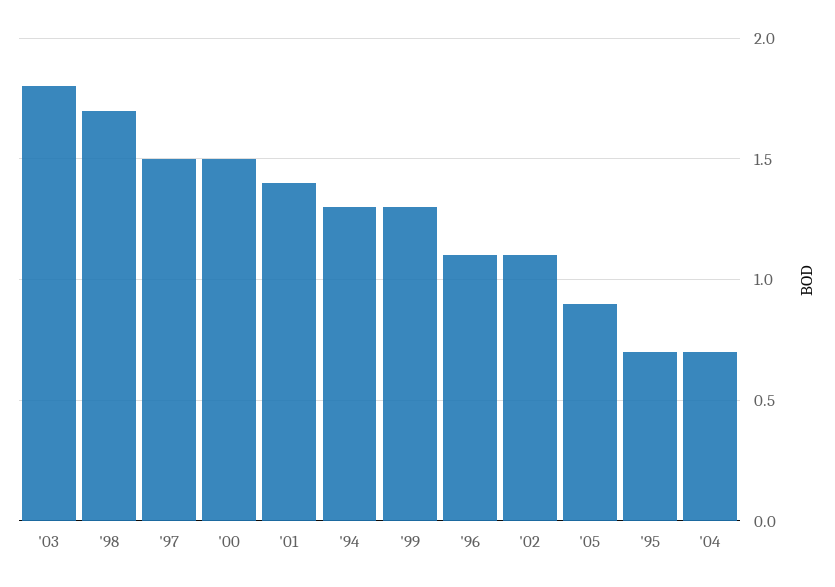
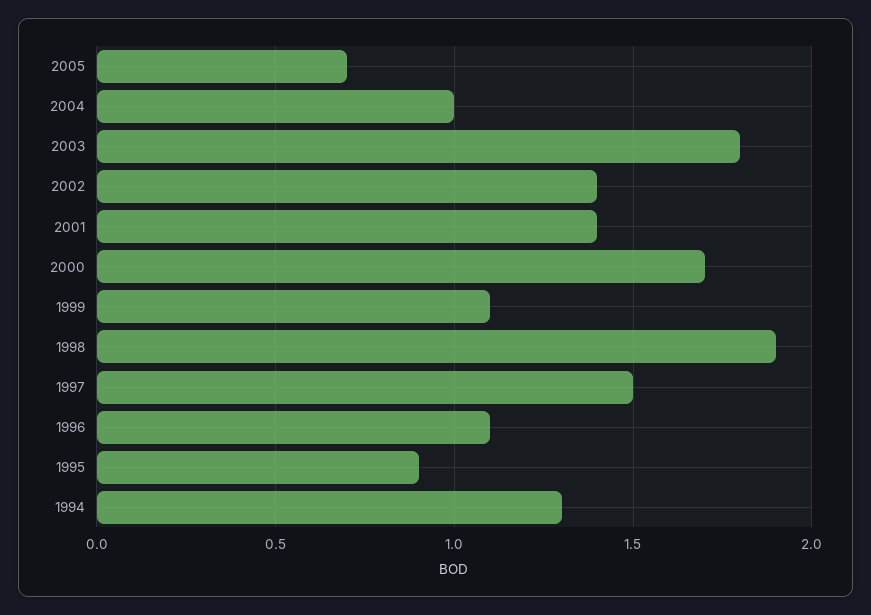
'98: 1.7 -> 1.9
'00: 1.5 -> 1.7
'99: 1.3 -> 1.1
'02: 1.1 -> 1.4
'05: 0.9 -> 0.7
'95: 0.7 -> 0.9
'04: 0.7 -> 1

